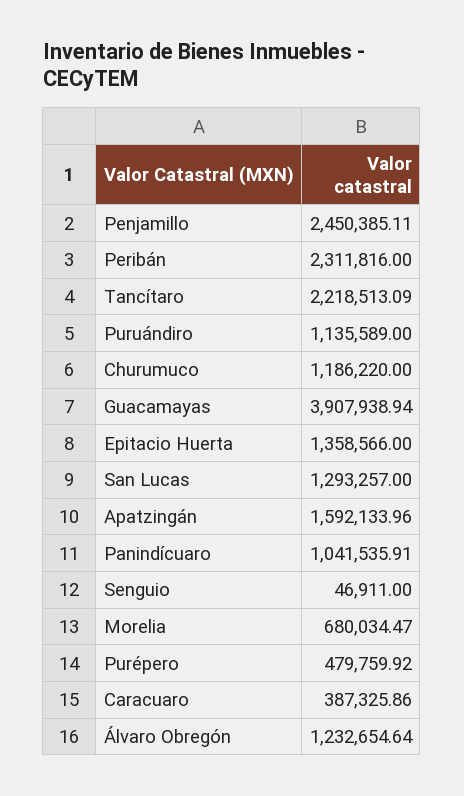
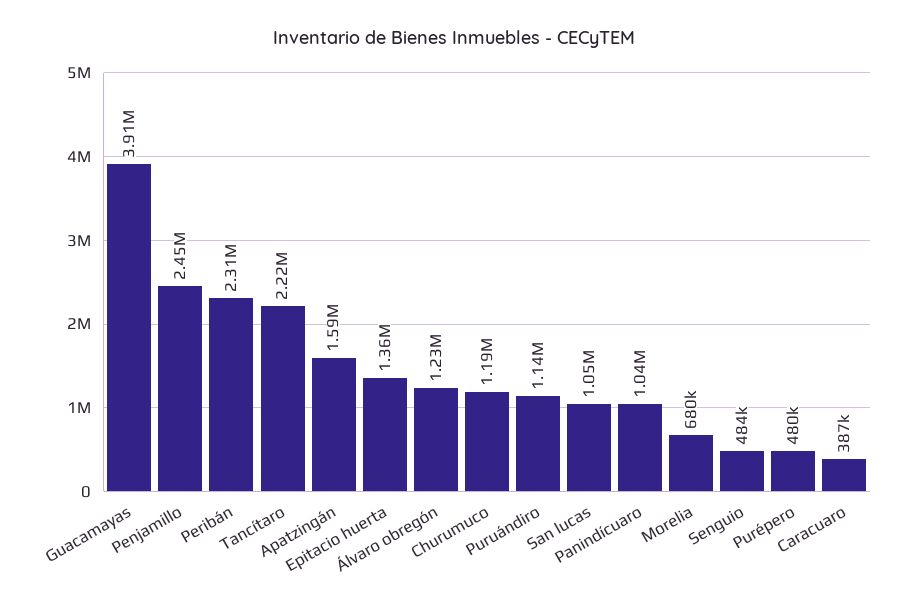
San Lucas: 1293257 -> 1050000
Senguio: 46911 -> 484000

